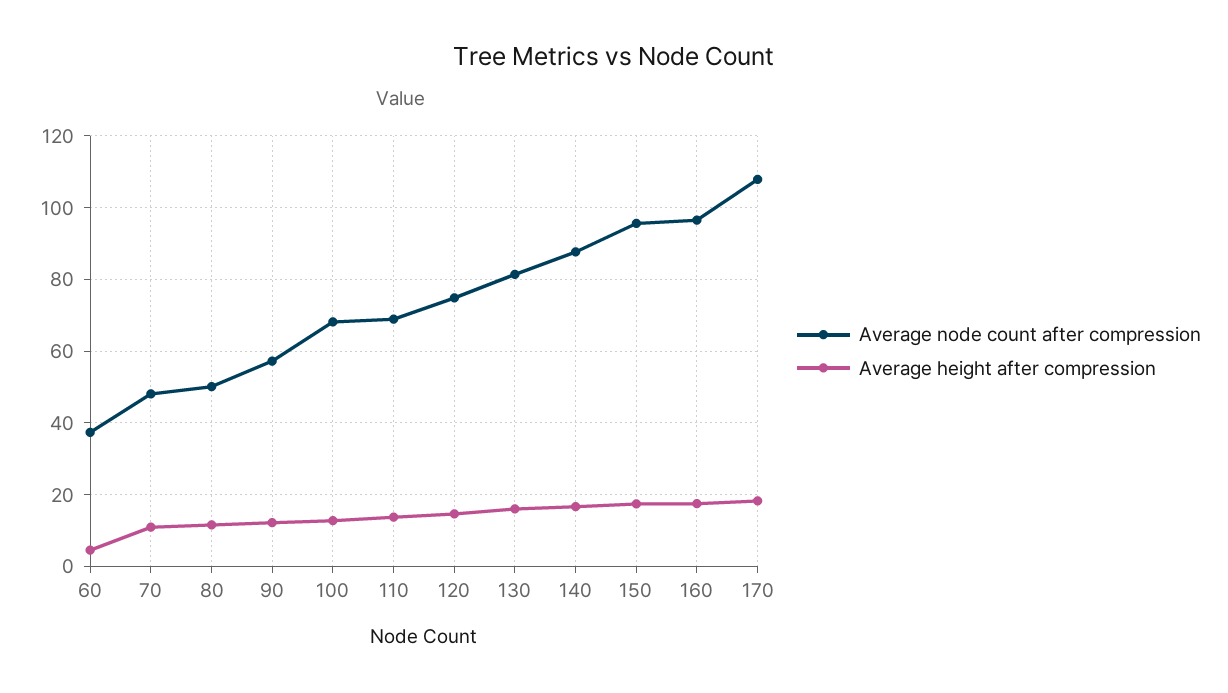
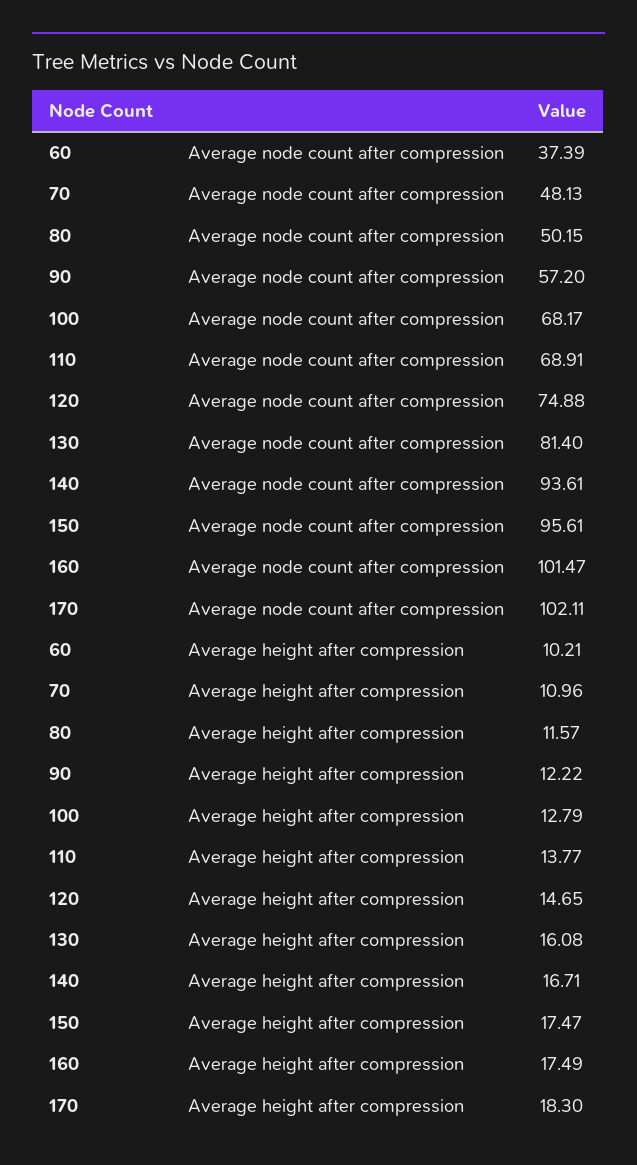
Average height after compression, 60: 4 -> 10.21
Average node count after compression, 140: 88 -> 93.61
Average node count after compression, 160: 96 -> 101.47
Average node count after compression, 170: 108 -> 102.11

